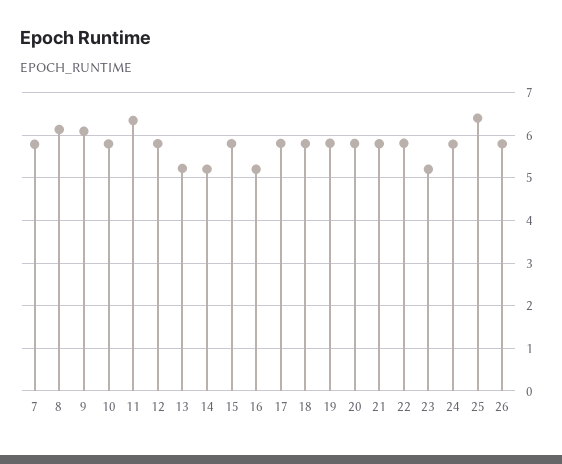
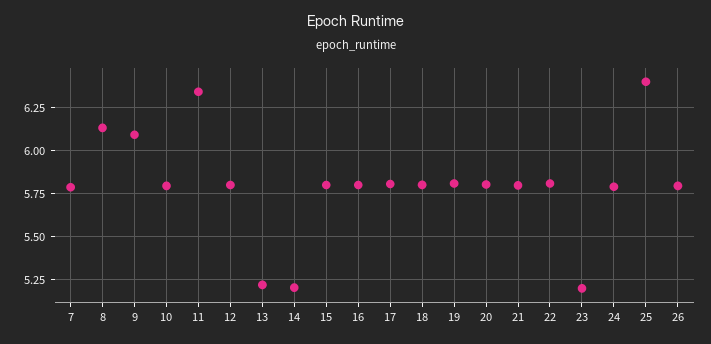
16: 5.2 -> 5.8

